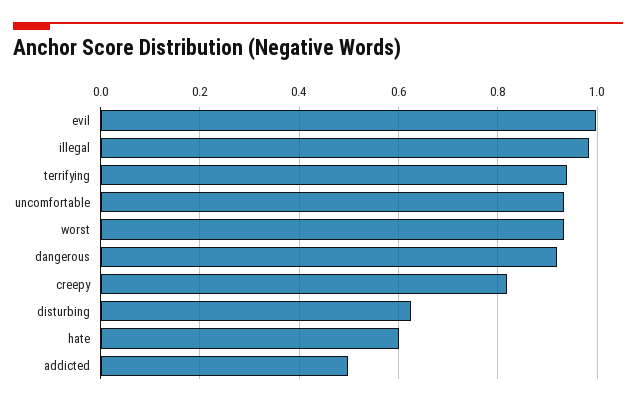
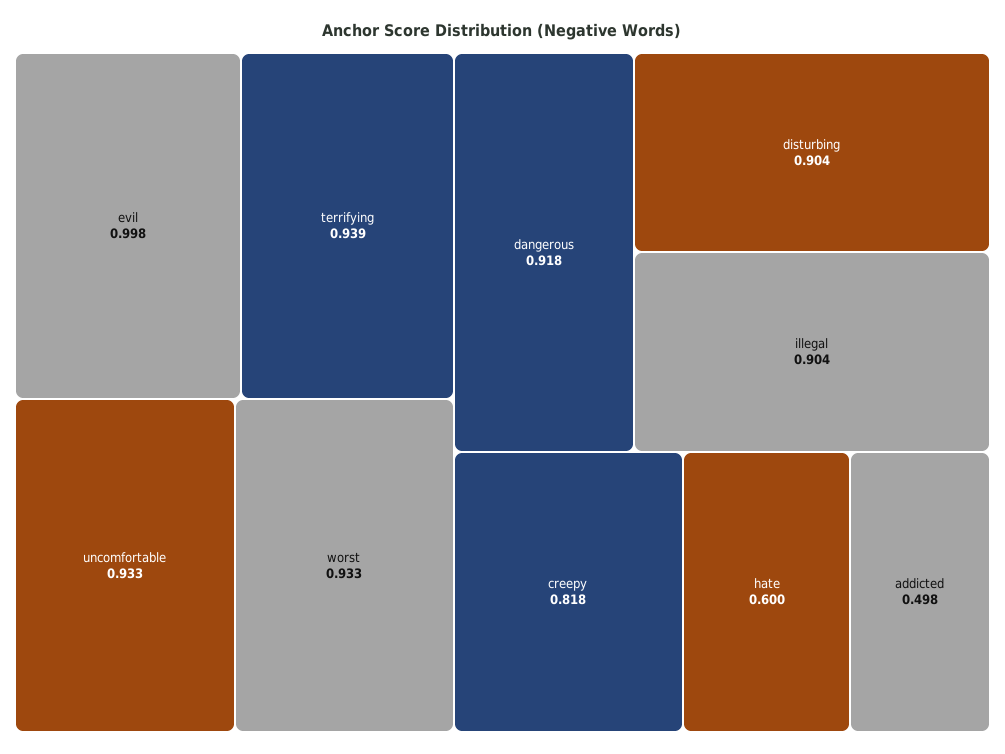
illegal: 0.98 -> 0.904
disturbing: 0.62 -> 0.904

